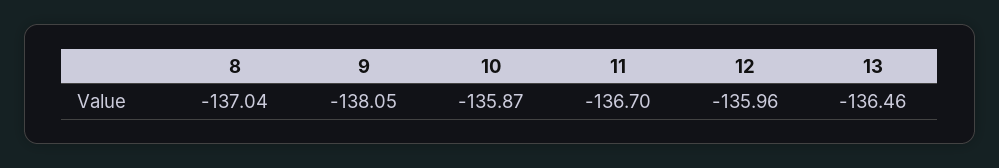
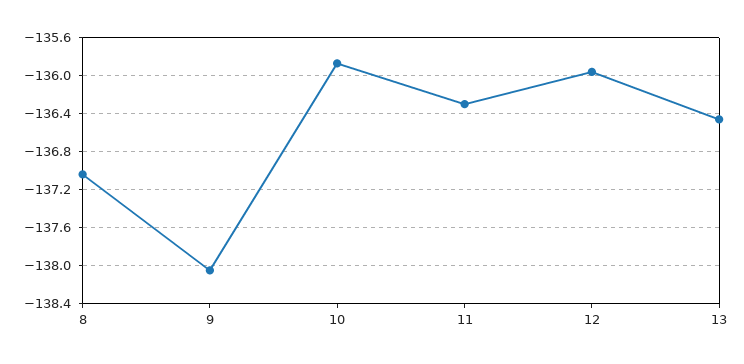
11: -136.7 -> -136.3

